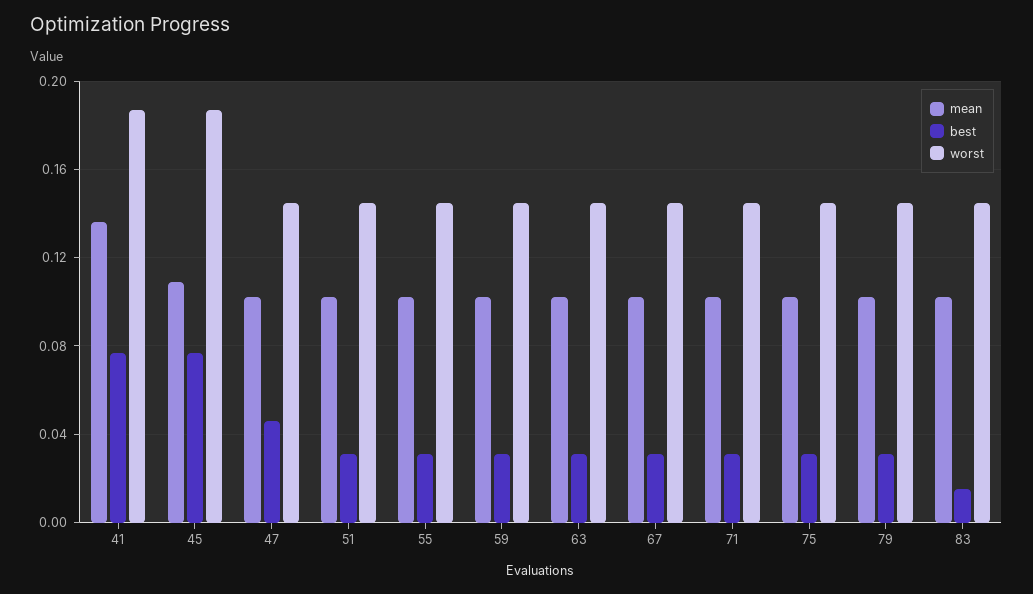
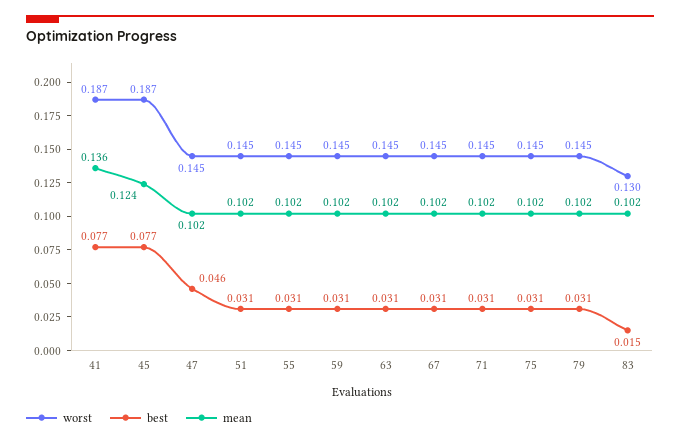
mean, 45: 0.11 -> 0.124
worst, 83: 0.145 -> 0.13

